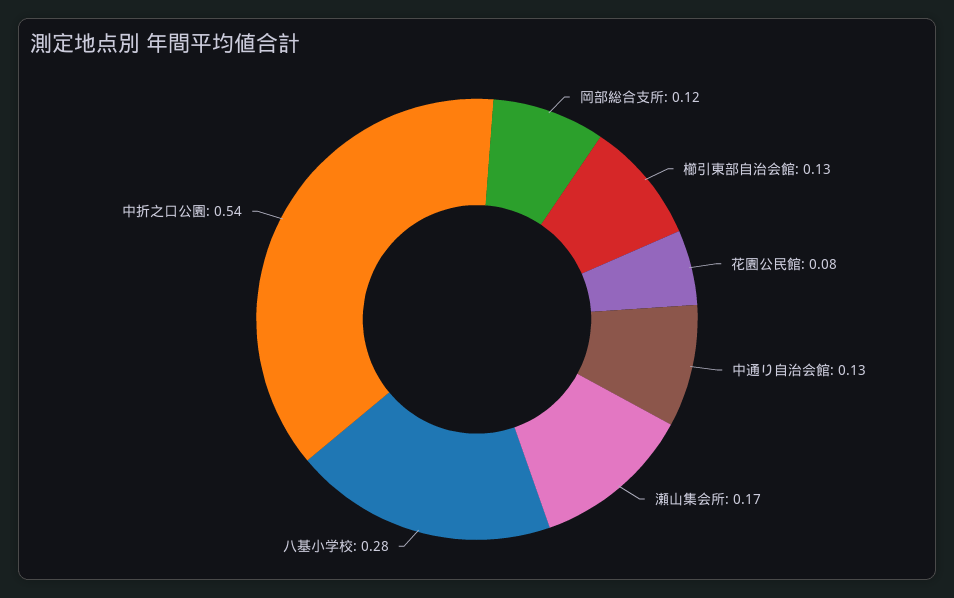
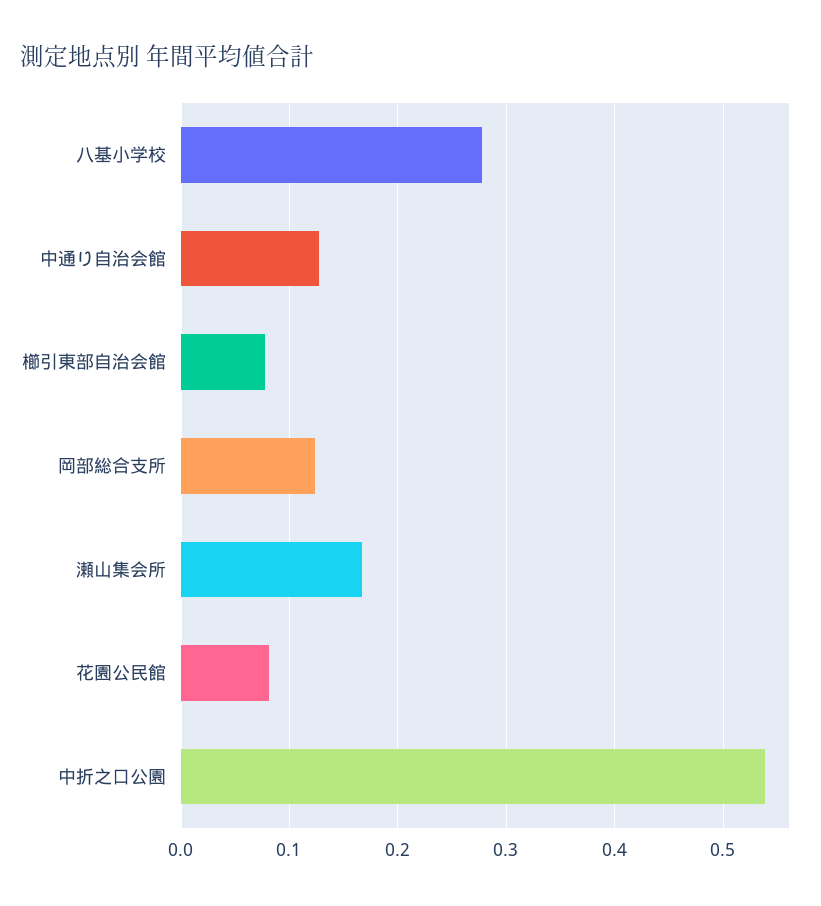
櫛引東部自治会館: 0.13 -> 0.08

